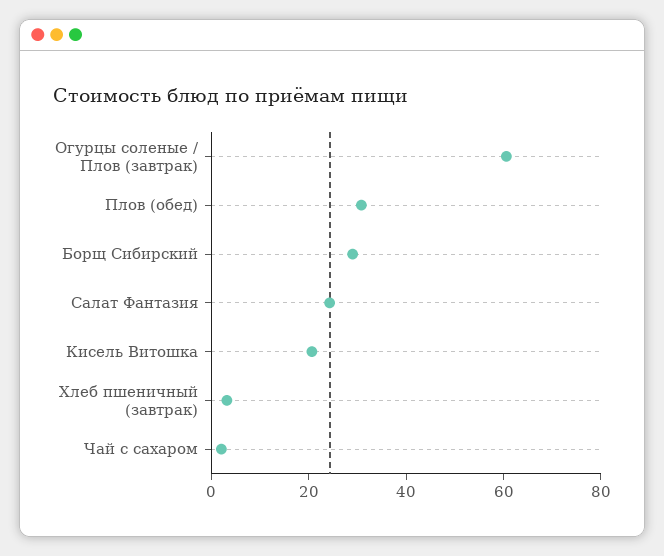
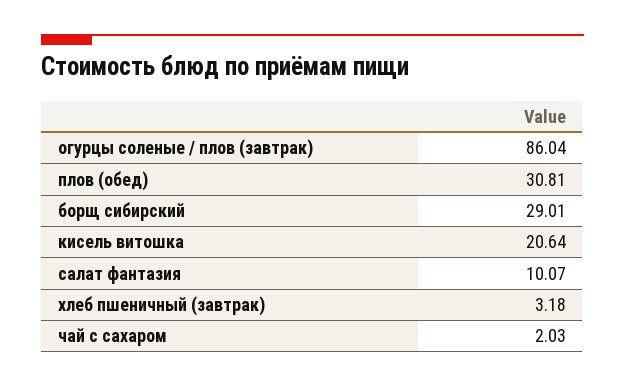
Огурцы соленые / Плов (завтрак): 60 -> 86.04
Салат Фантазия: 25 -> 10.07

